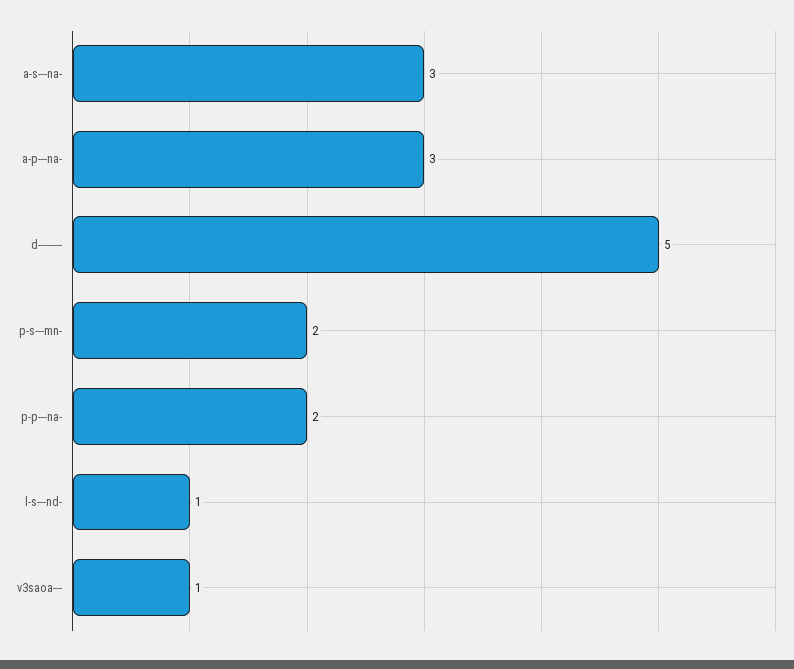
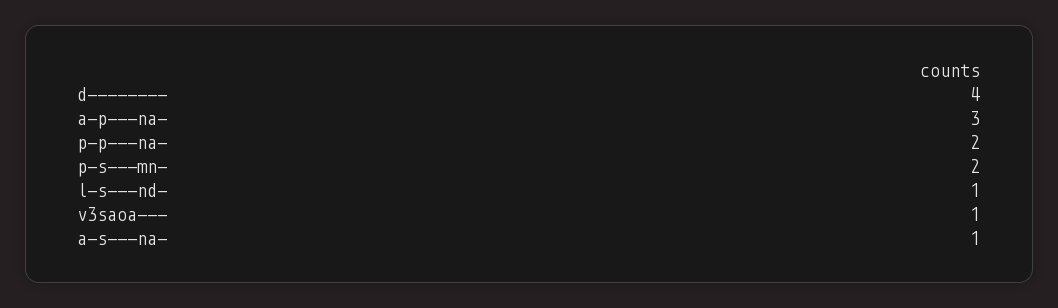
a-s---na-: 3 -> 1
d--------: 5 -> 4

